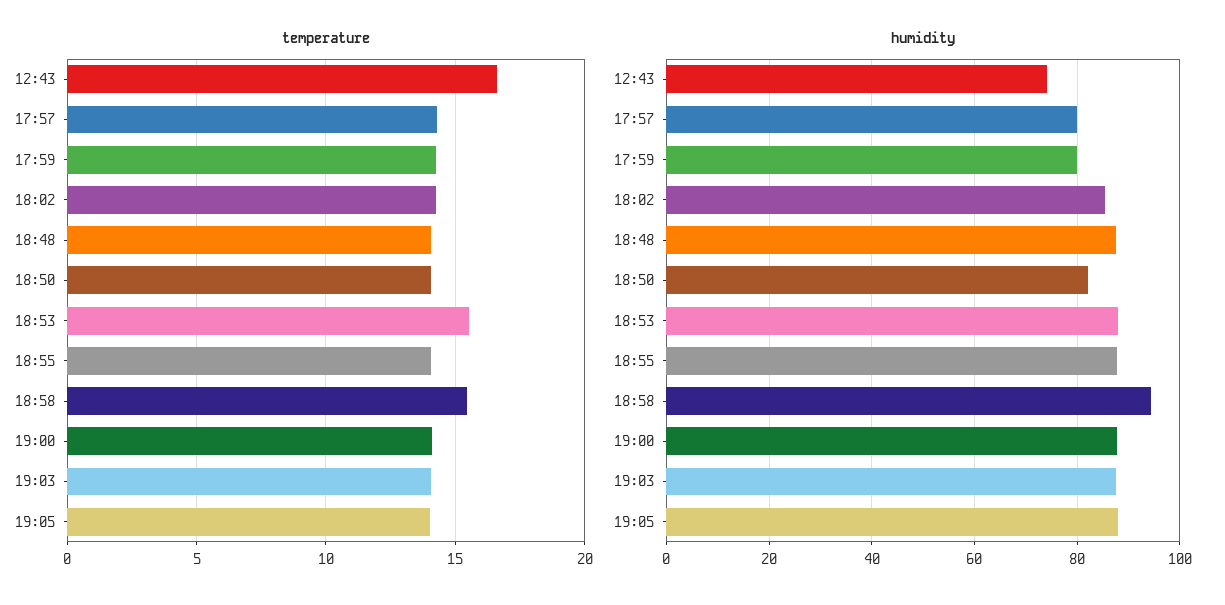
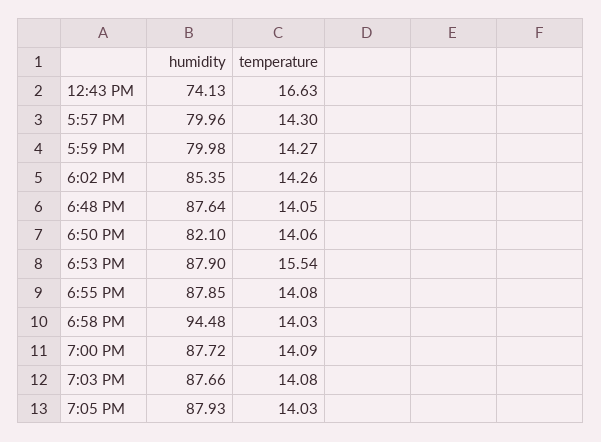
temperature, 18:58: 15.5 -> 14.03

